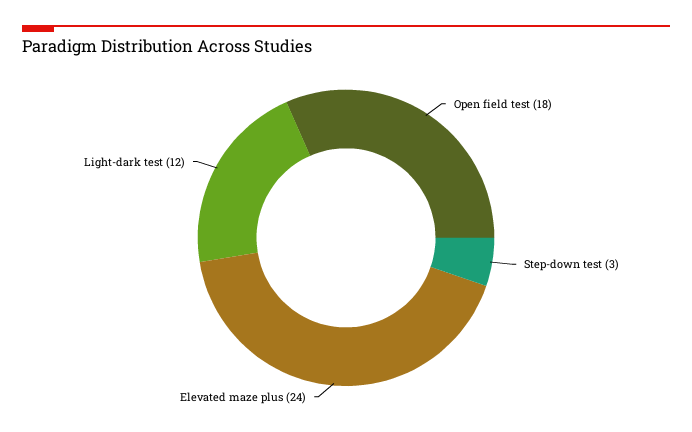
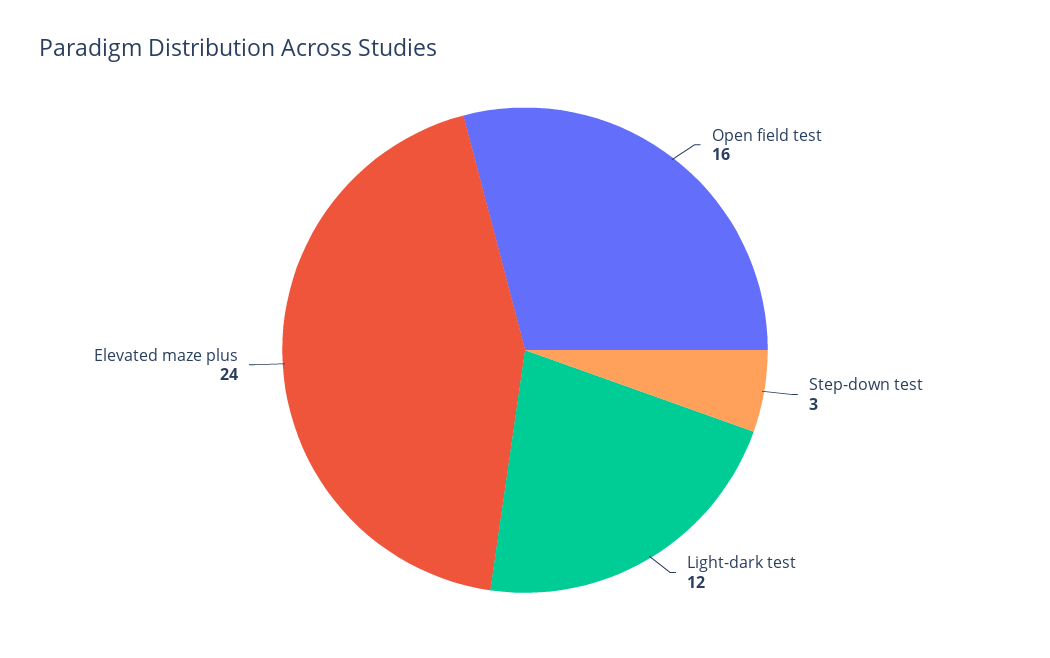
Open field test: 18 -> 16

